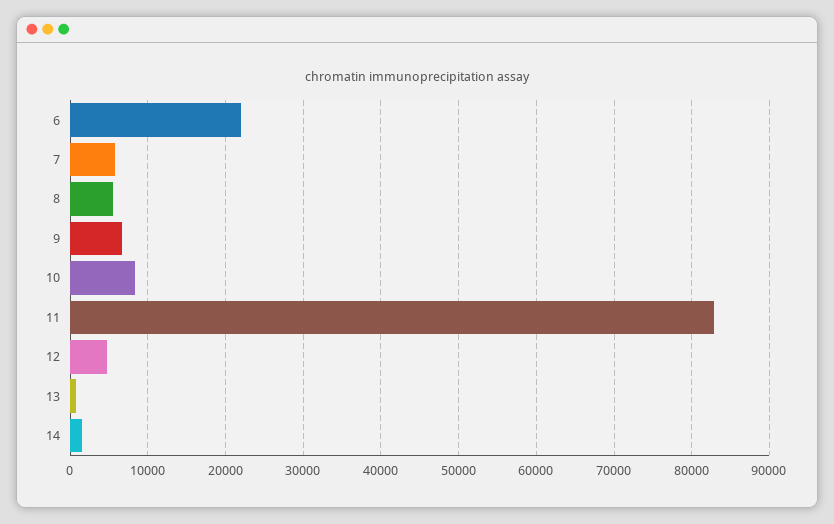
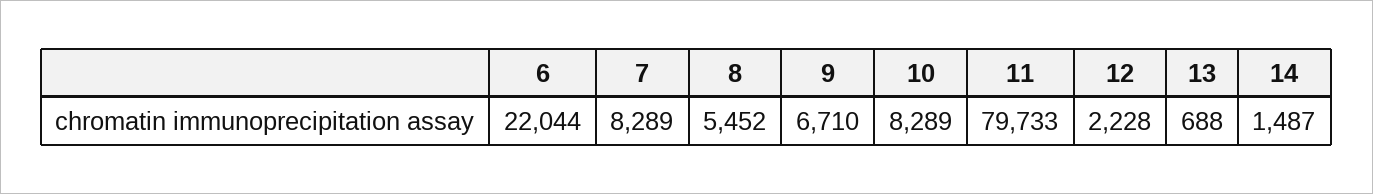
7: 6000 -> 8289
11: 83000 -> 79733
12: 5000 -> 2228

